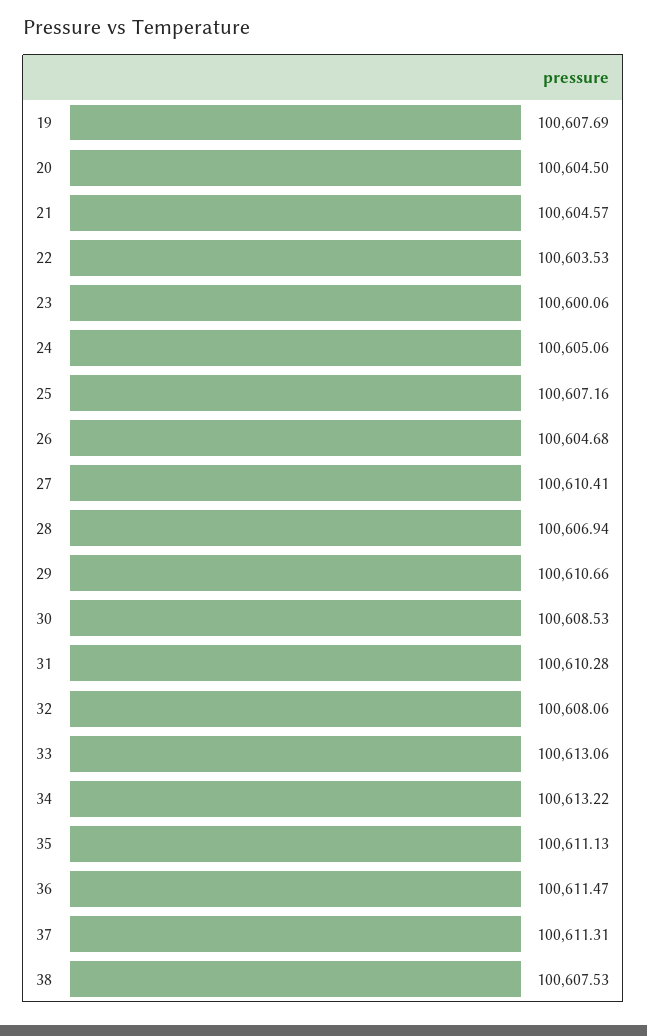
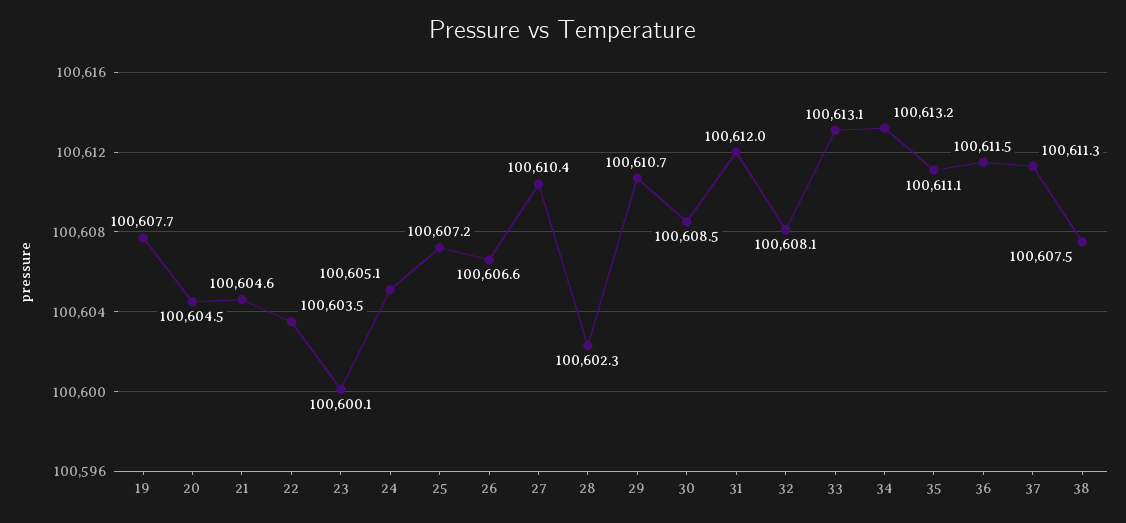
26: 100604.68 -> 100606.6
28: 100606.94 -> 100602.3
31: 100610.28 -> 100612

